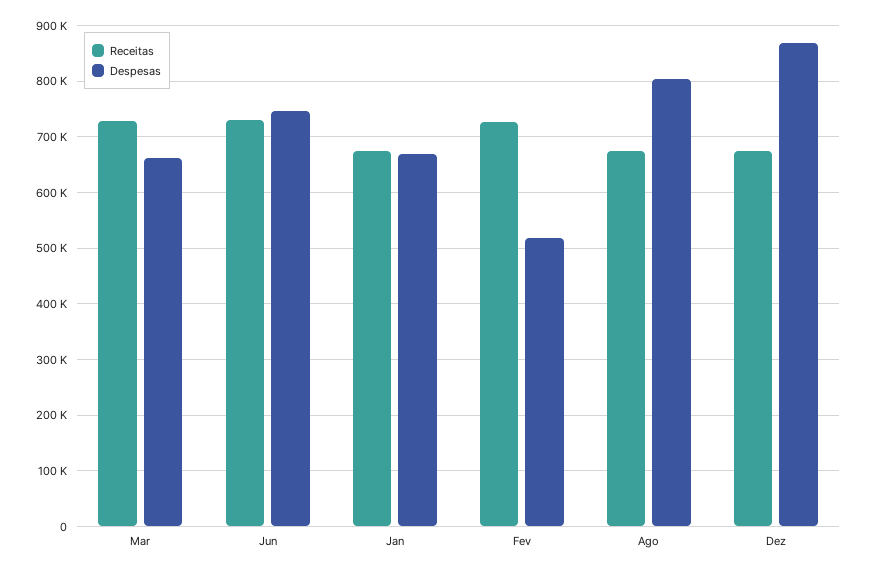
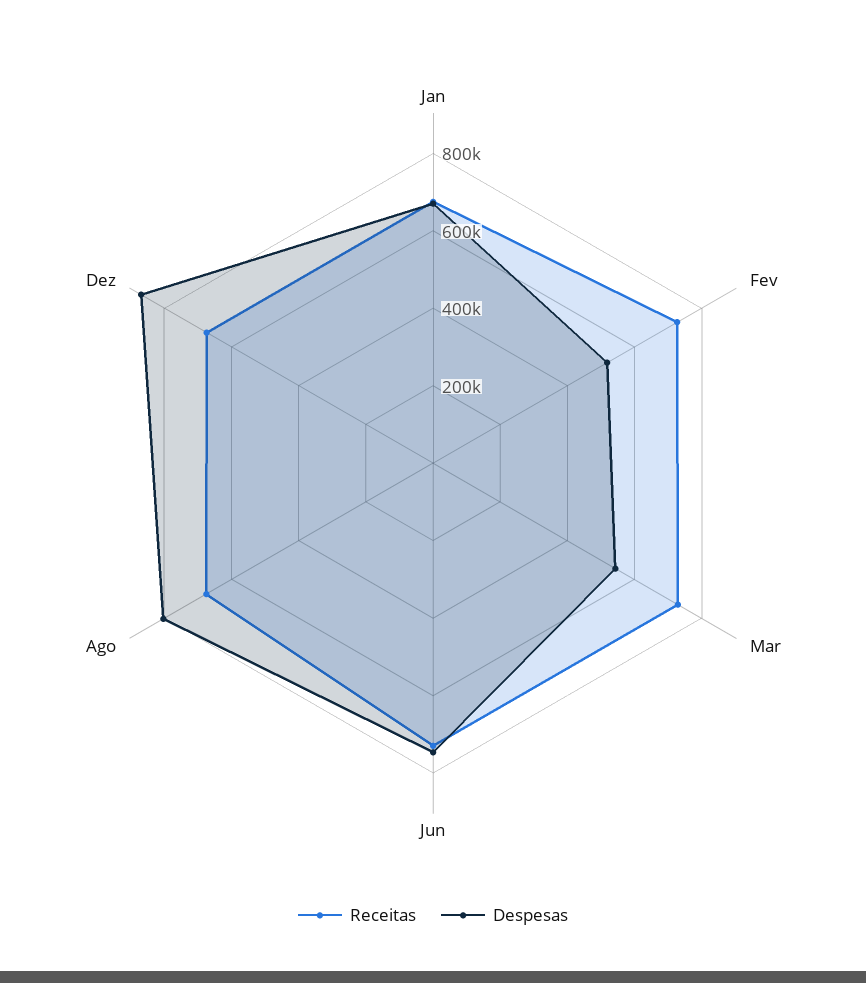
Despesas, Mar: 660000 -> 550000

